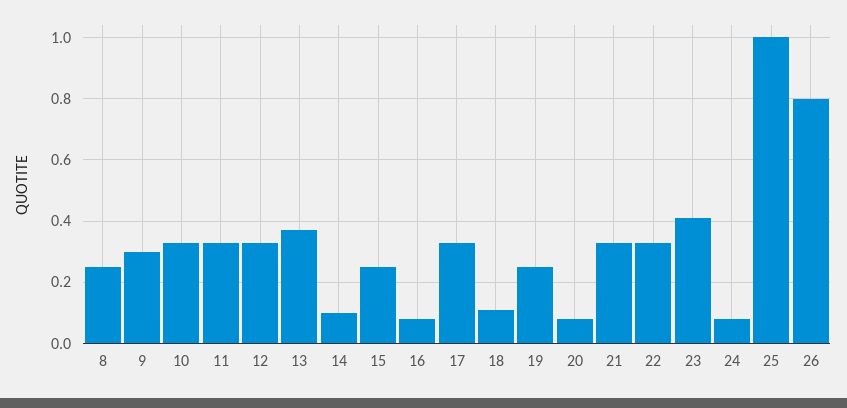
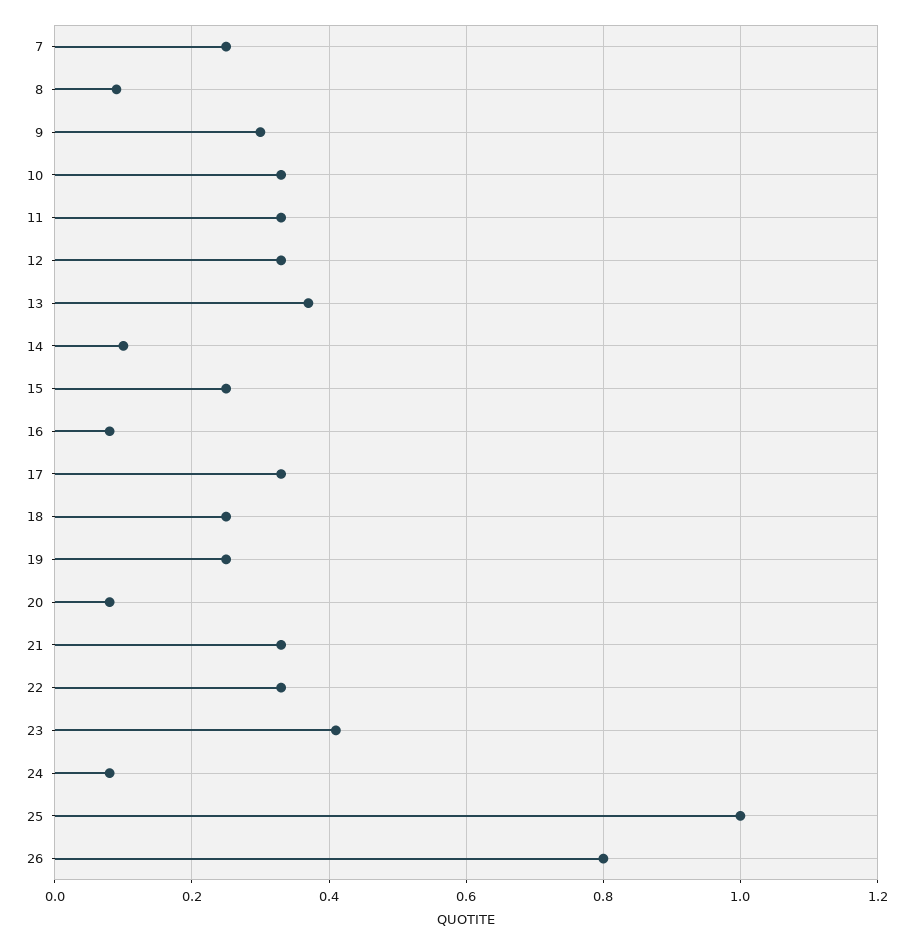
8: 0.25 -> 0.1
18: 0.1 -> 0.25
7: none -> 0.25

